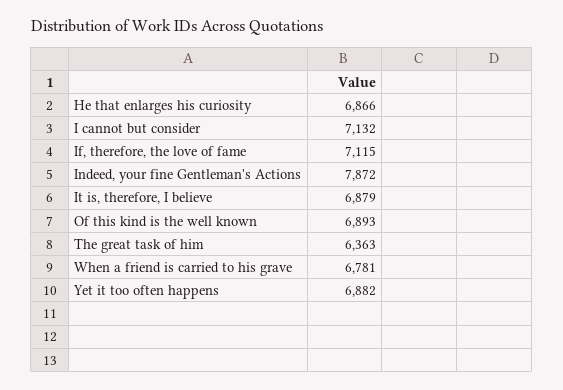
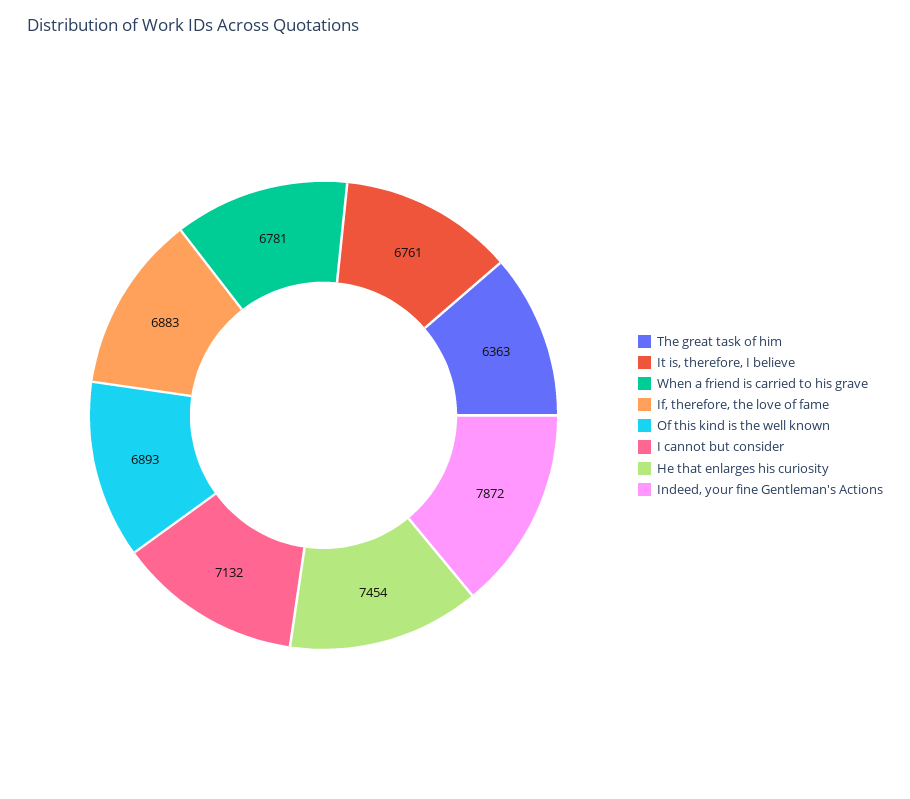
He that enlarges his curiosity: 6866 -> 7454
If, therefore, the love of fame: 7115 -> 6883
It is, therefore, I believe: 6879 -> 6761
Yet it too often happens: 6882 -> none

